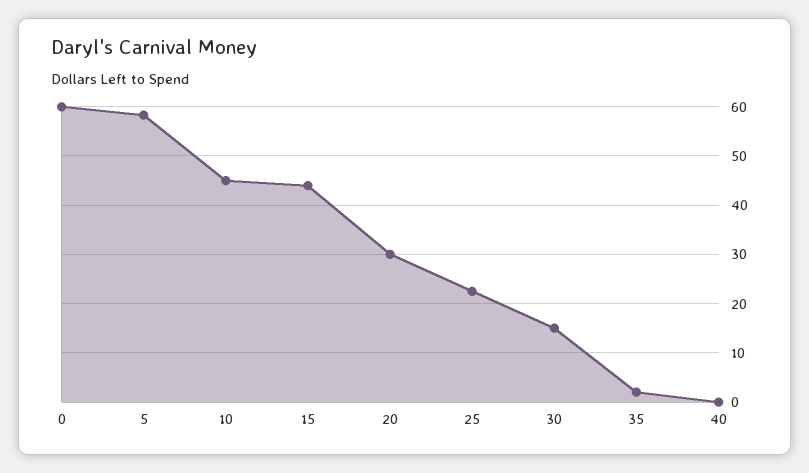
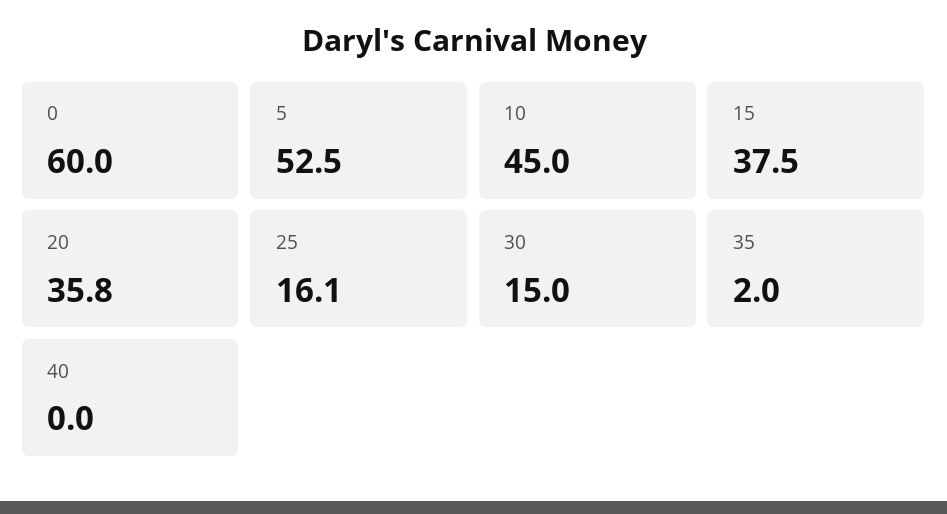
5: 58 -> 52.5
15: 44 -> 37.5
20: 30 -> 35.8
25: 22 -> 16.1

